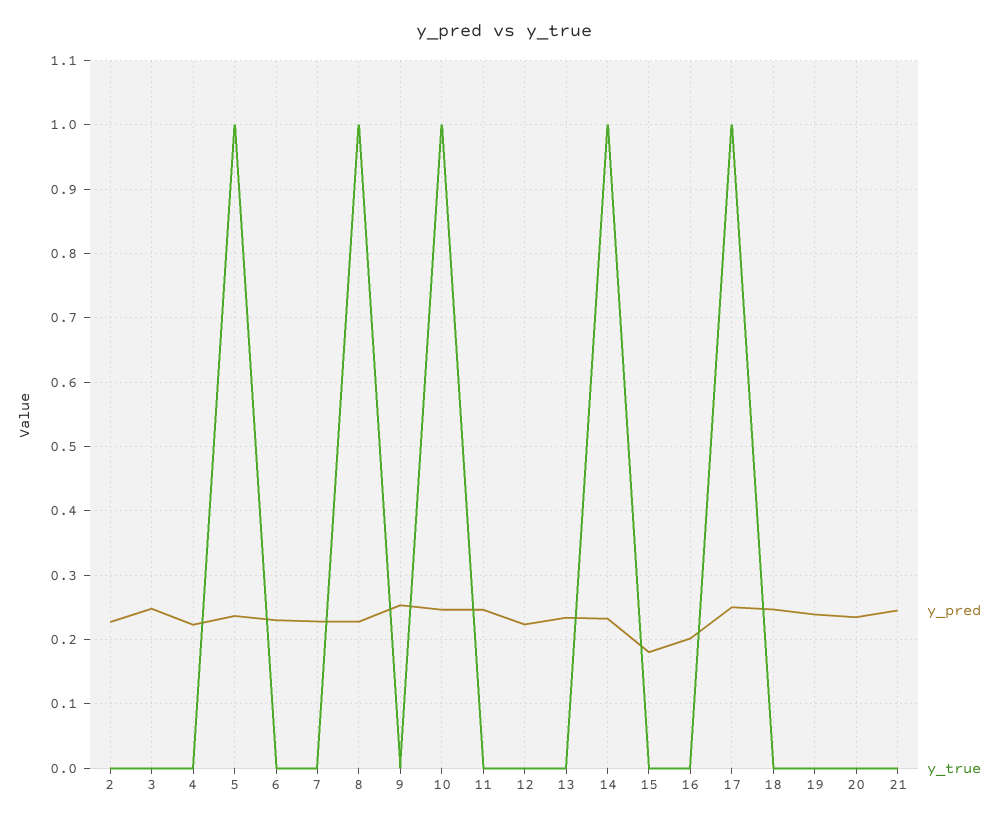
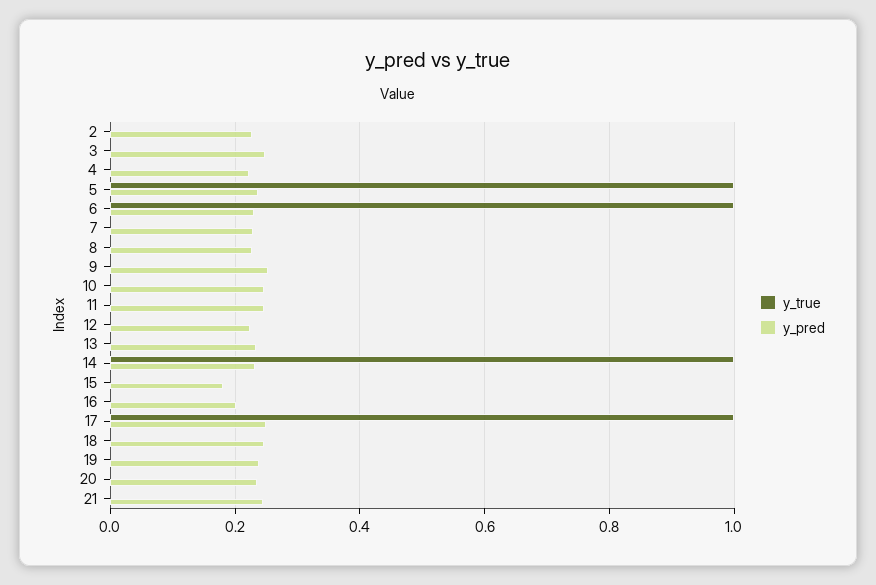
y_true, 6: 0 -> 1
y_true, 8: 1 -> 0
y_true, 10: 1 -> 0

